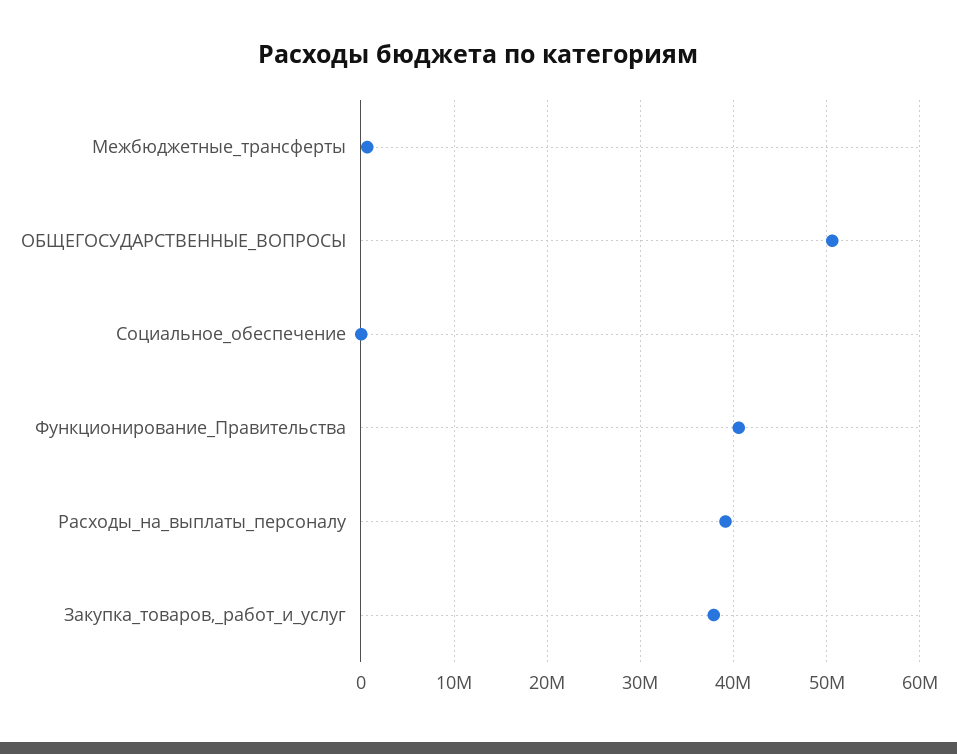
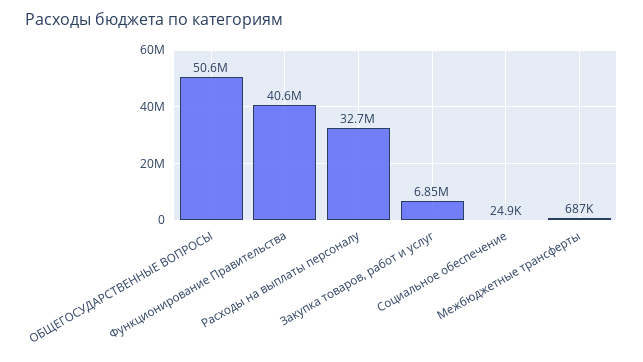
Расходы_на_выплаты_персоналу: 39000000 -> 32700000
Закупка_товаров,_работ_и_услуг: 38000000 -> 6850000

